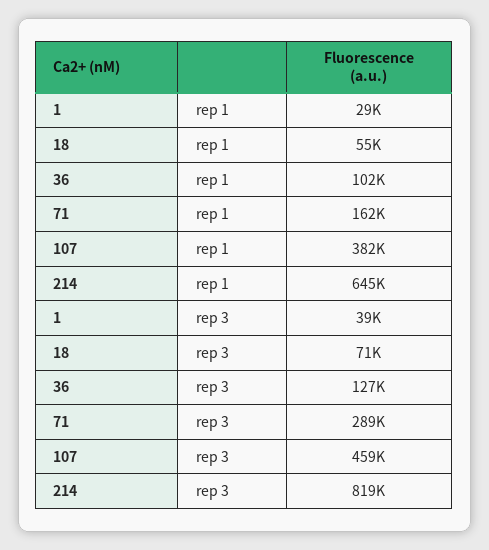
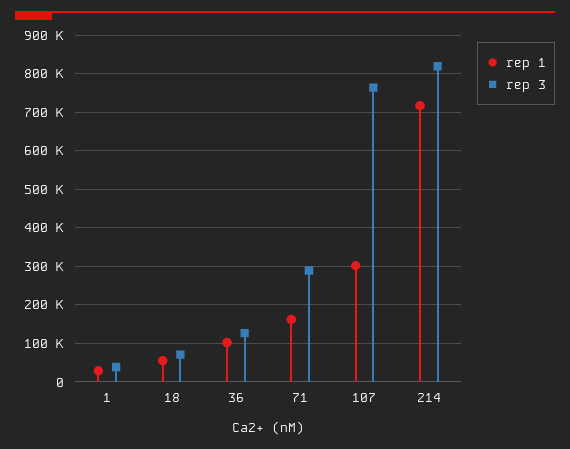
rep 1, 107: 382000 -> 300000
rep 1, 214: 645000 -> 720000
rep 3, 107: 459000 -> 760000

